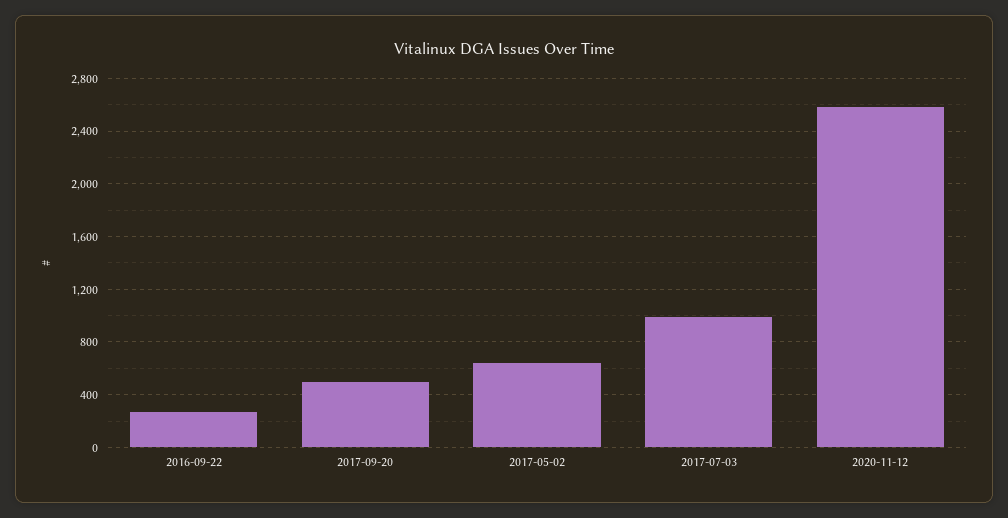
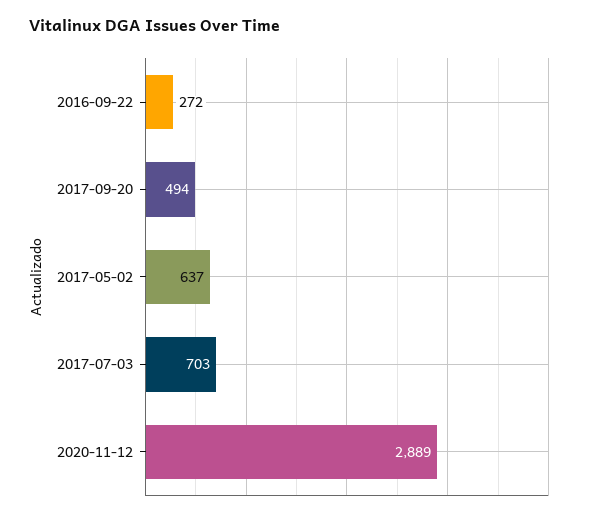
2017-07-03: 1000 -> 703
2020-11-12: 2600 -> 2889

